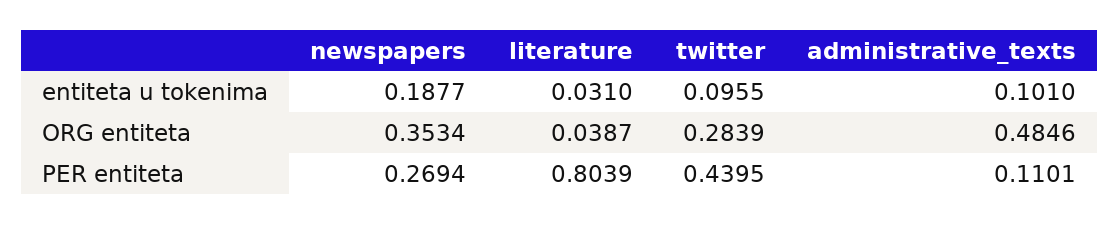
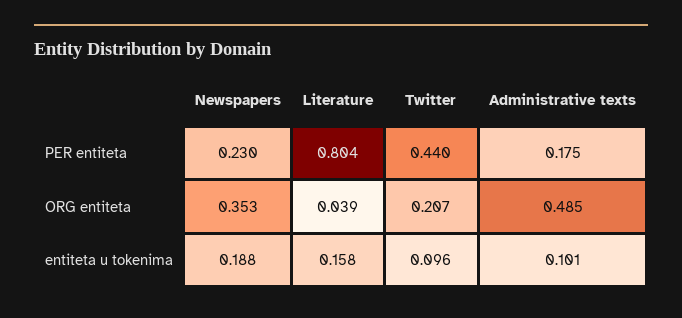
literature, entiteta u tokenima: 0.031 -> 0.158
twitter, ORG entiteta: 0.2839 -> 0.207
newspapers, PER entiteta: 0.2694 -> 0.23
administrative_texts, PER entiteta: 0.1101 -> 0.175

